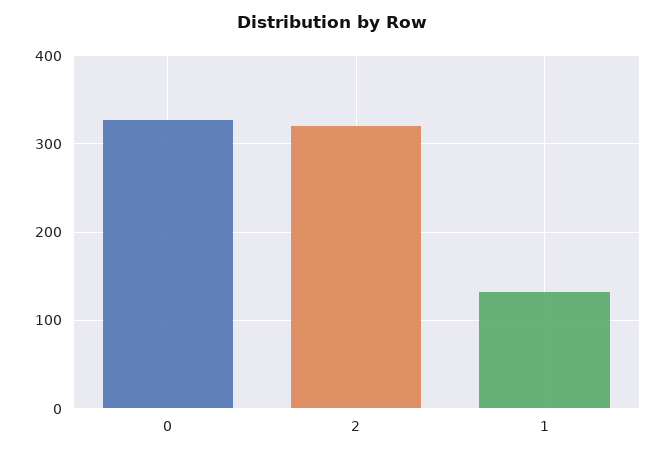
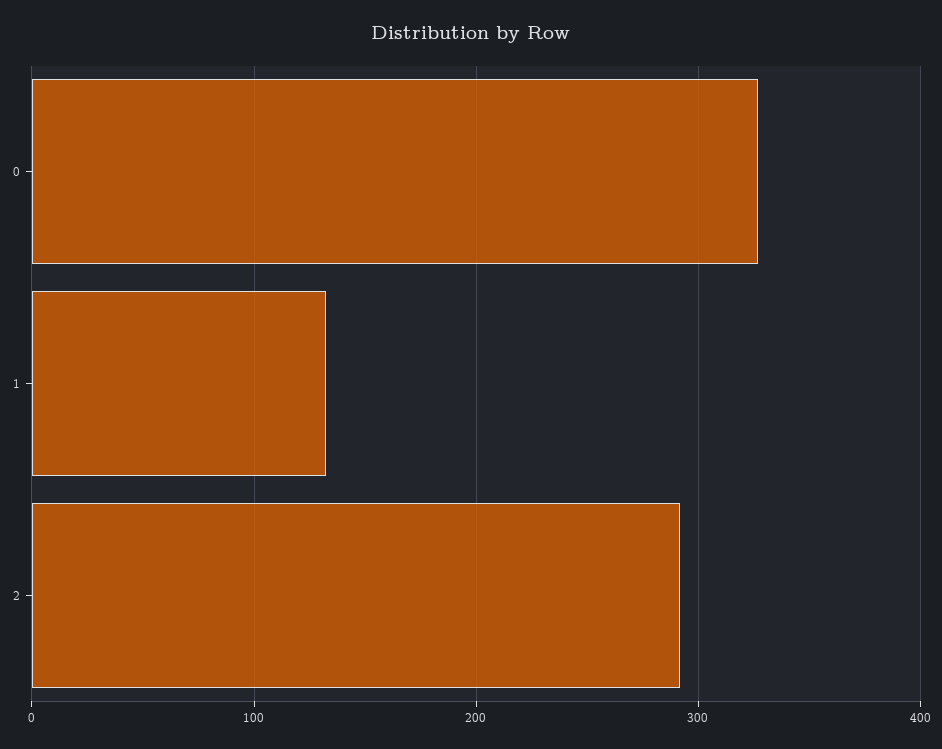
2: 320 -> 290

